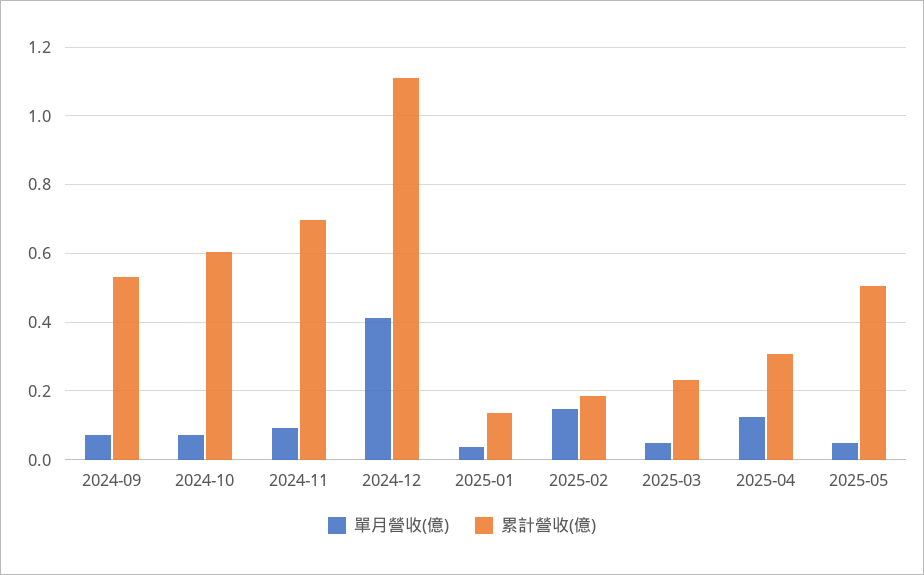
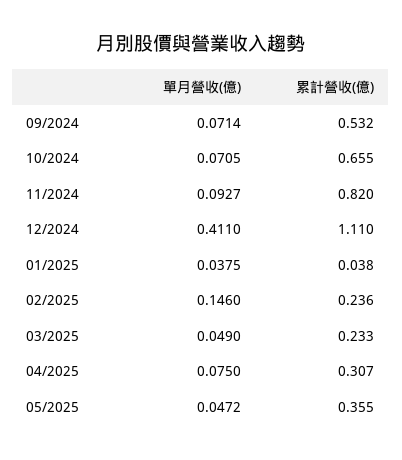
累計營收(億), 2024-10: 0.6 -> 0.655
累計營收(億), 2024-11: 0.7 -> 0.82
累計營收(億), 2025-01: 0.14 -> 0.038
累計營收(億), 2025-02: 0.18 -> 0.236
單月營收(億), 2025-04: 0.12 -> 0.075
累計營收(億), 2025-05: 0.5 -> 0.355

